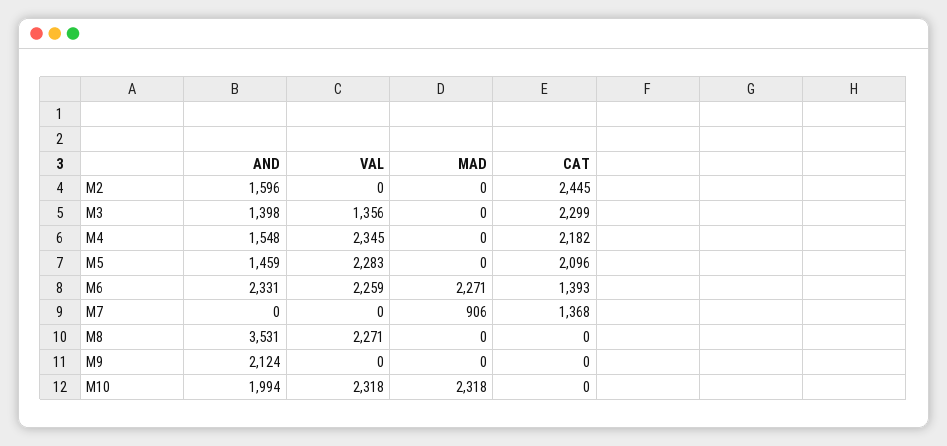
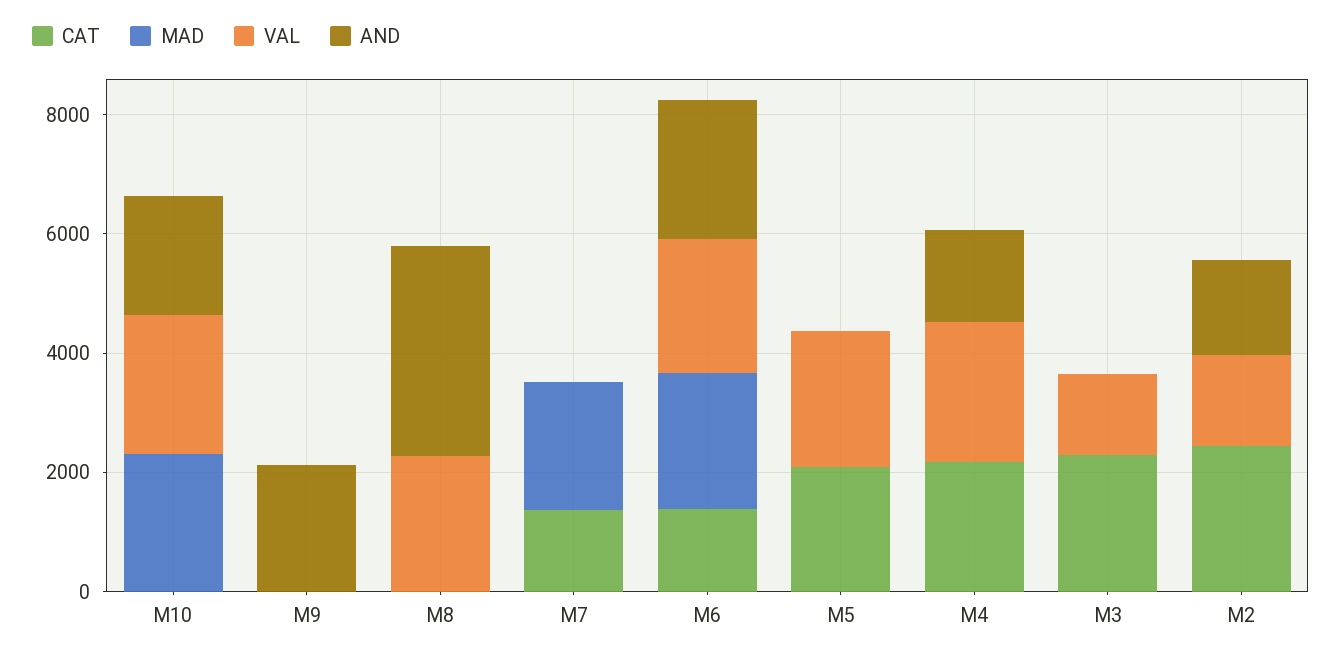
VAL, M2: 0 -> 1500
AND, M3: 1398 -> 0
AND, M5: 1459 -> 0
MAD, M7: 906 -> 2000

